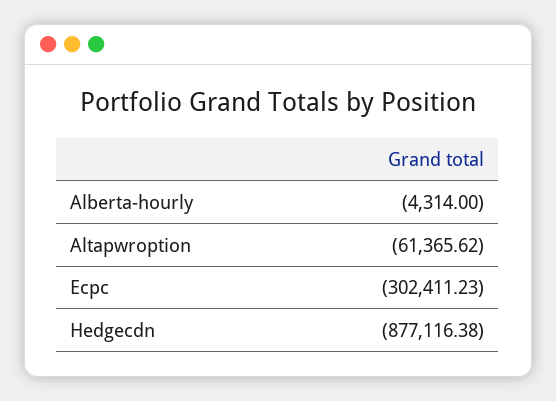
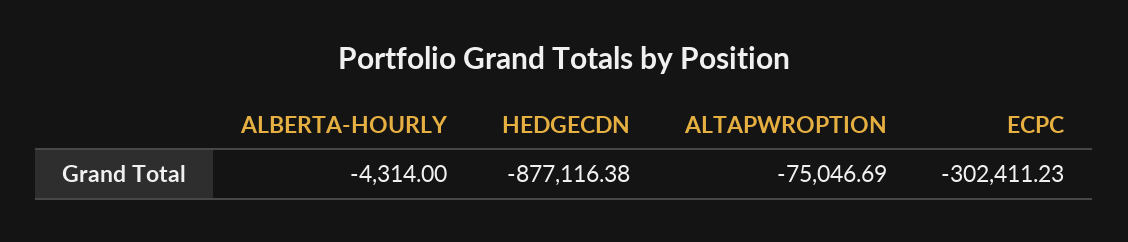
Altapwroption: -61365.62 -> -75046.69

